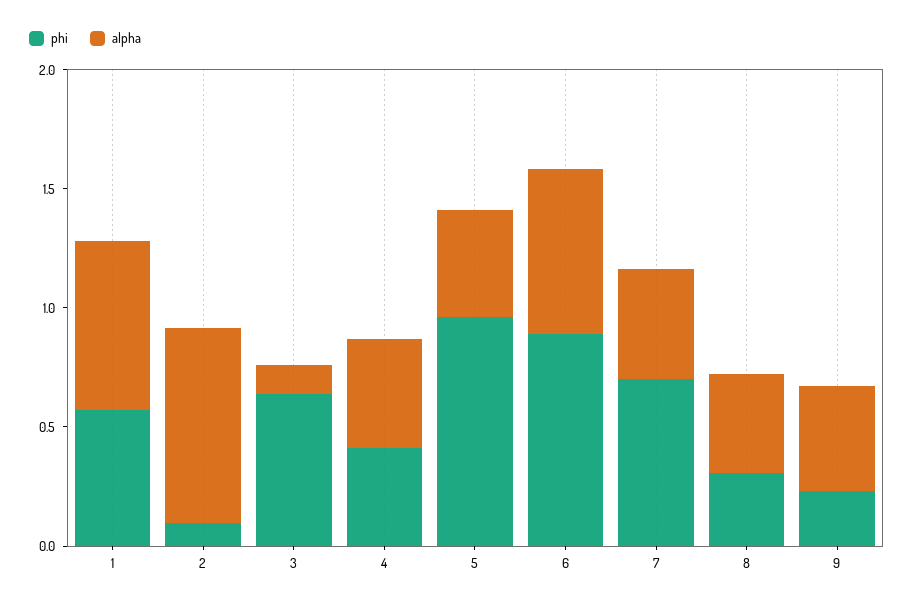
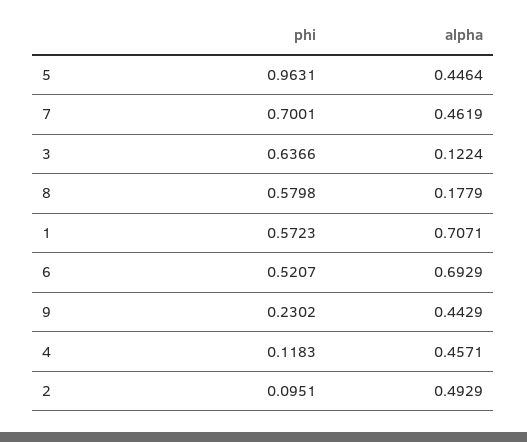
alpha, 2: 0.8 -> 0.4929
phi, 4: 0.4 -> 0.1183
phi, 6: 0.9 -> 0.5207
phi, 8: 0.3 -> 0.5798
alpha, 8: 0.4 -> 0.1779

